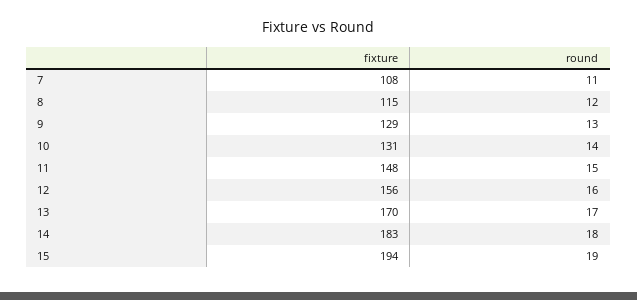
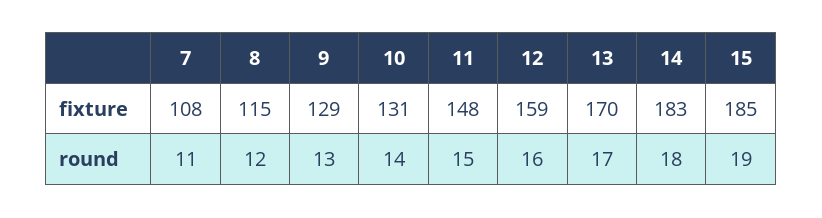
fixture, 12: 156 -> 159
fixture, 15: 194 -> 185

